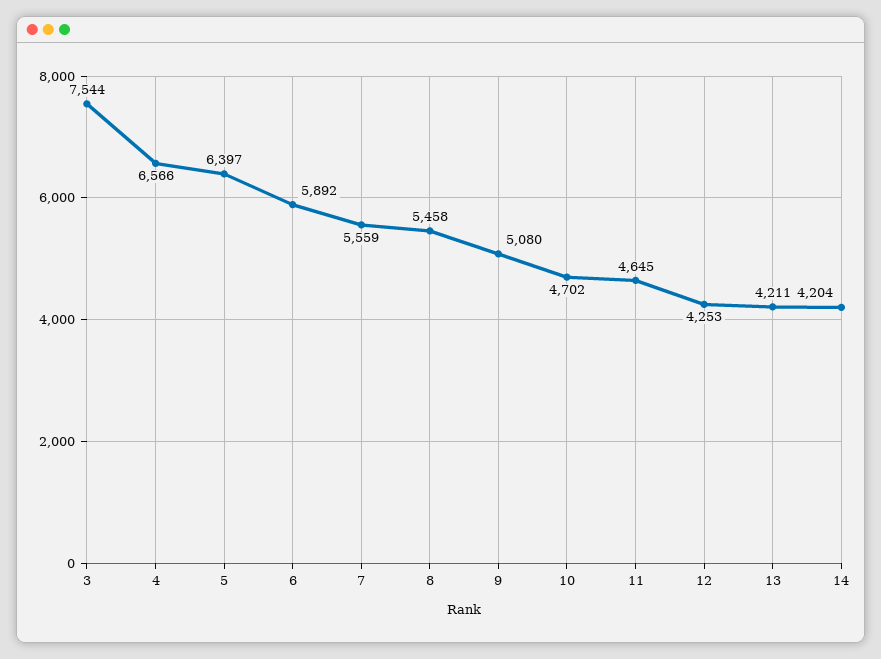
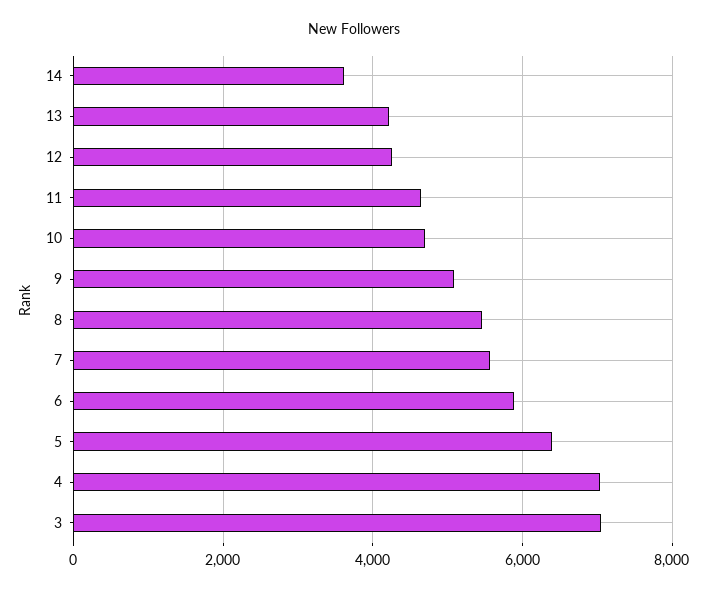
3: 7544 -> 7000
4: 6566 -> 7000
14: 4204 -> 3600

